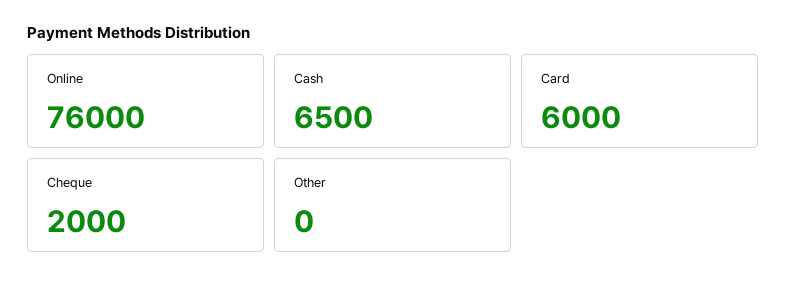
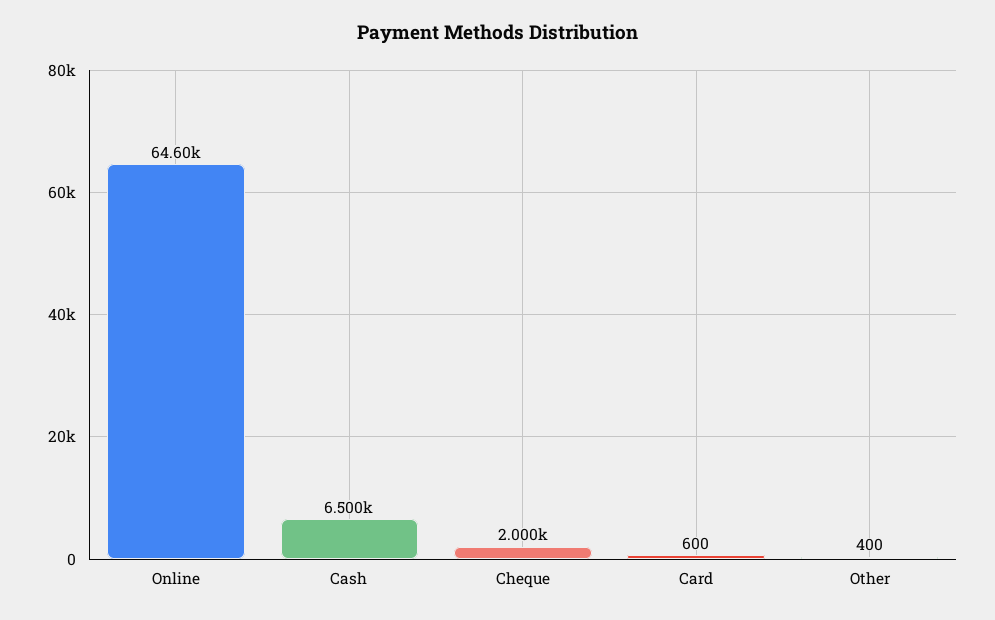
Online: 76000 -> 64600
Card: 6000 -> 600
Other: 0 -> 400

